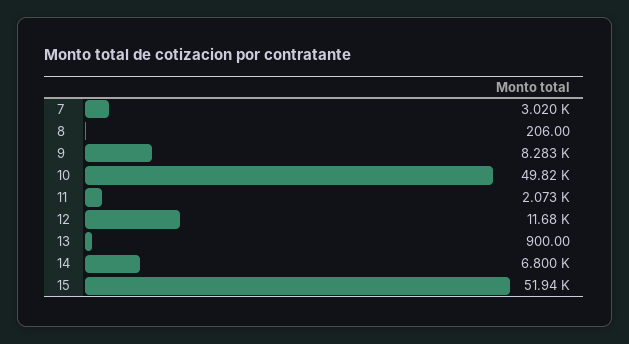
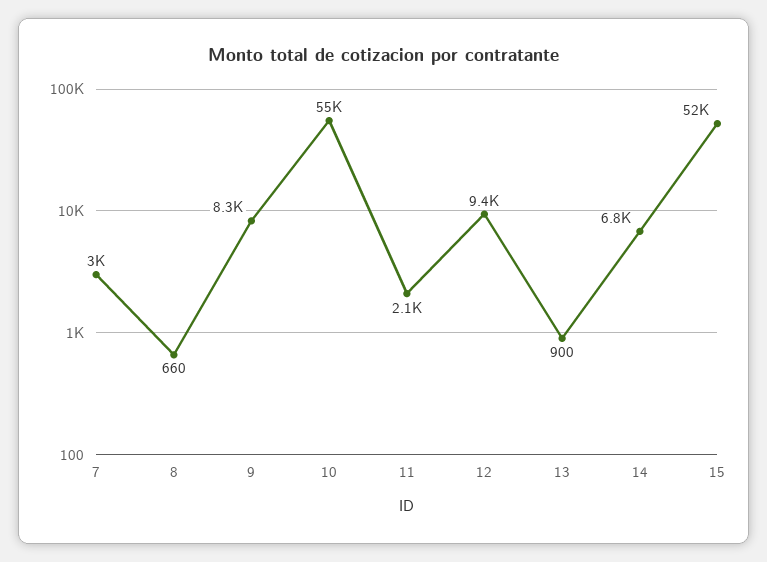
8: 206 -> 660
10: 49820 -> 55000
12: 11680 -> 9400

